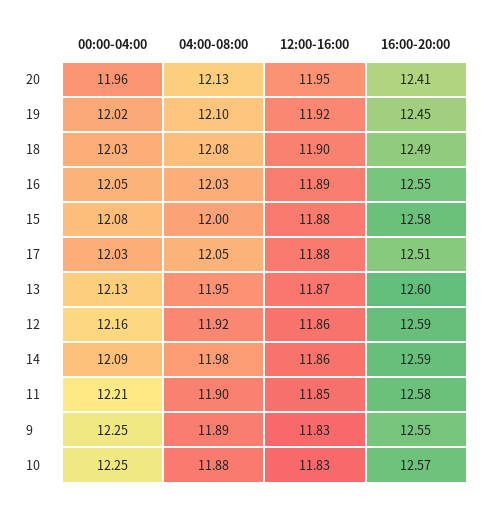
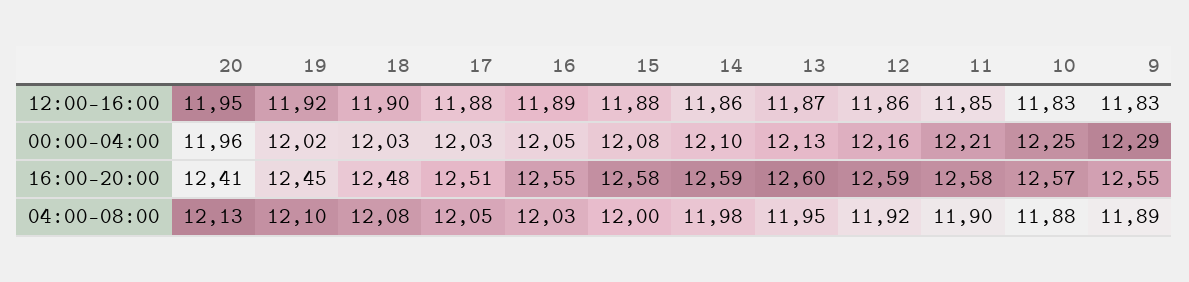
16:00-20:00, 18: 12.49 -> 12.48
00:00-04:00, 14: 12.09 -> 12.1
00:00-04:00, 9: 12.25 -> 12.29

